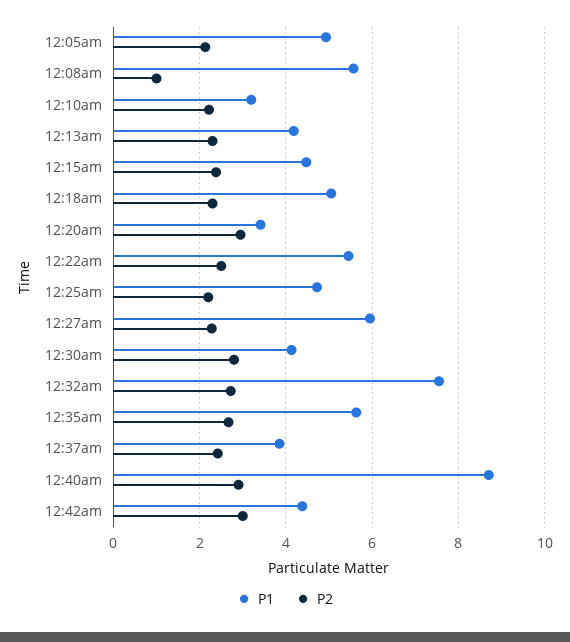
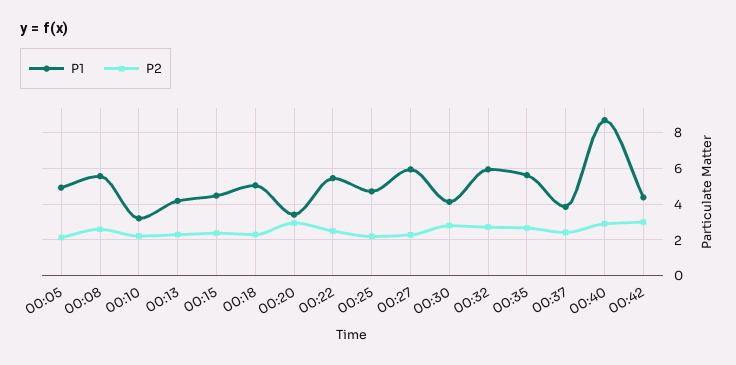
P2, 12:08am: 1 -> 2.5
P1, 12:32am: 7.6 -> 6

